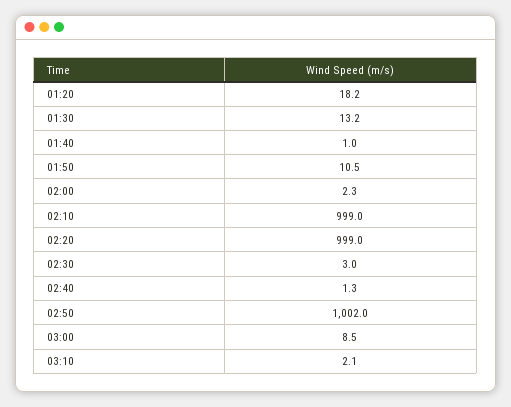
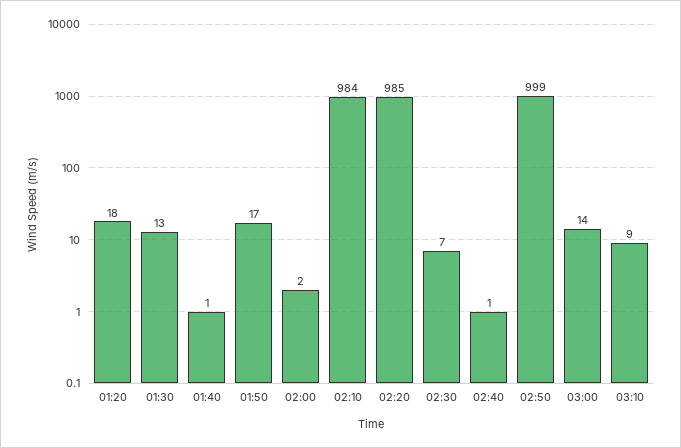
01:50: 10.5 -> 17
02:10: 999 -> 984
02:20: 999 -> 985
02:30: 3 -> 7
02:50: 1002 -> 999
03:00: 8.5 -> 14
03:10: 2.1 -> 9

